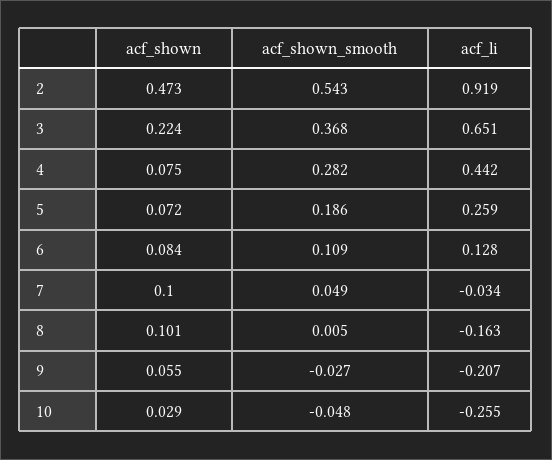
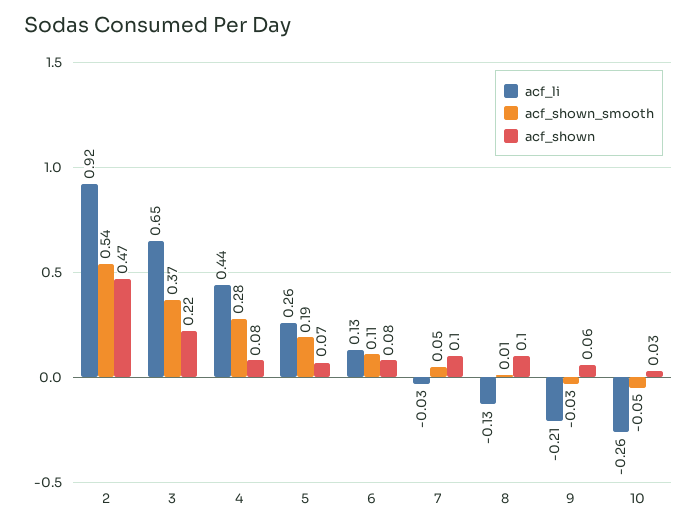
acf_li, 8: -0.163 -> -0.13

